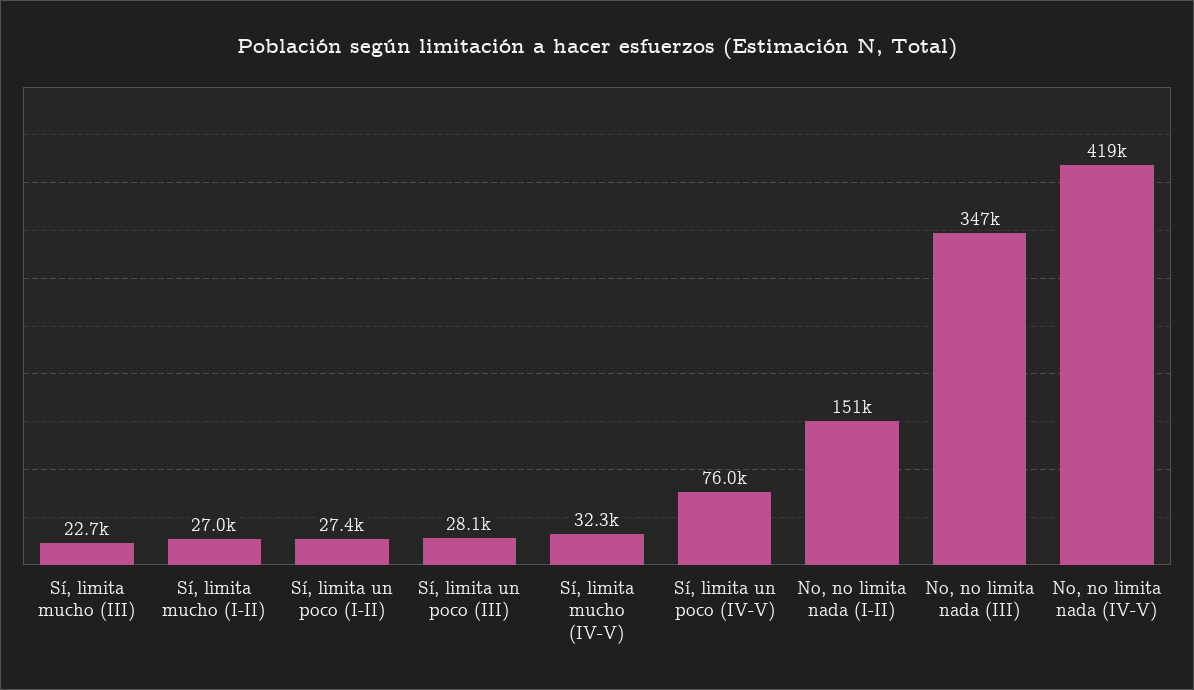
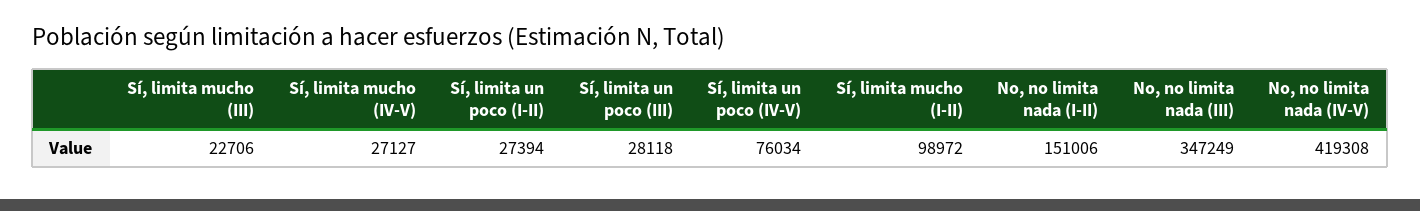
Sí, limita mucho (I-II): 27000 -> 98972
Sí, limita mucho (IV-V): 32300 -> 27127

